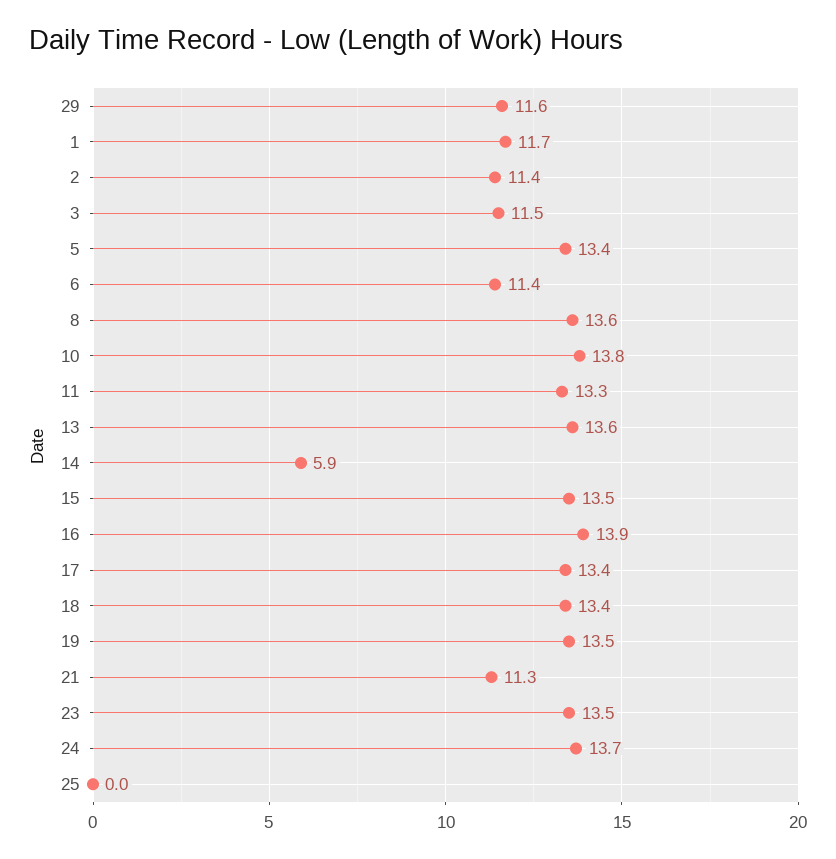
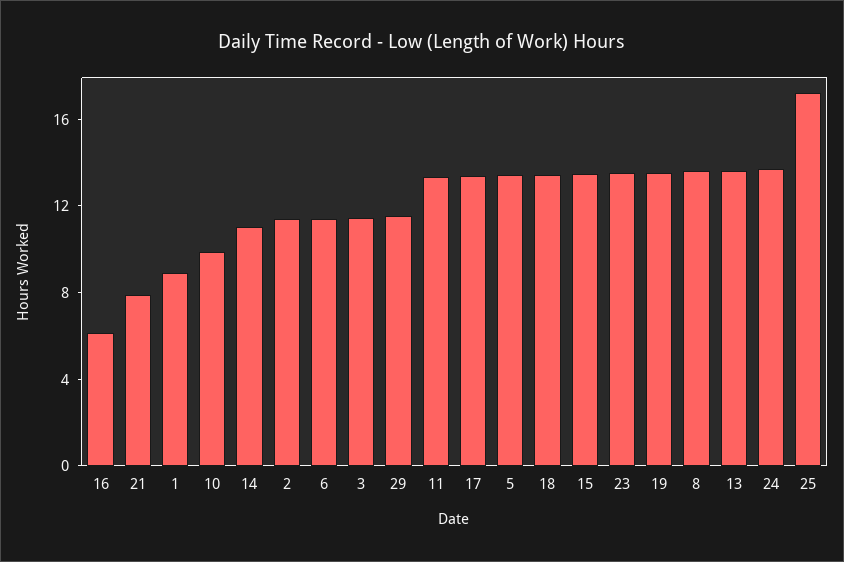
1: 11.7 -> 9
10: 13.8 -> 10
14: 5.9 -> 11
16: 13.9 -> 6
21: 11.3 -> 8
25: 0 -> 17

